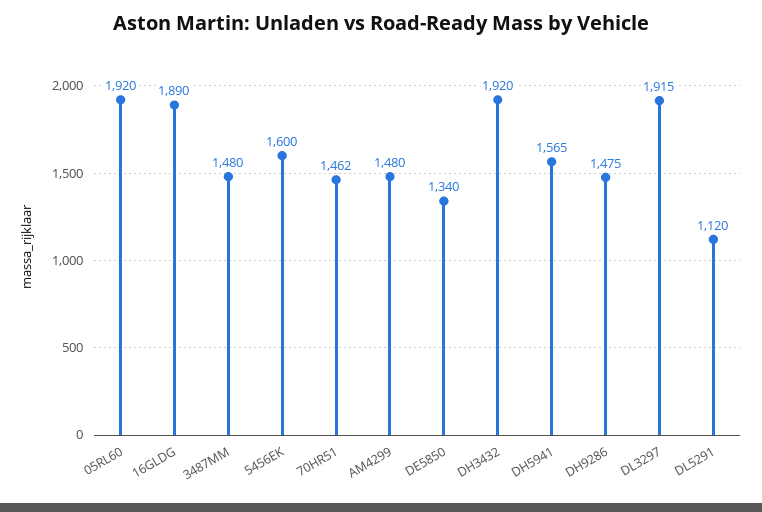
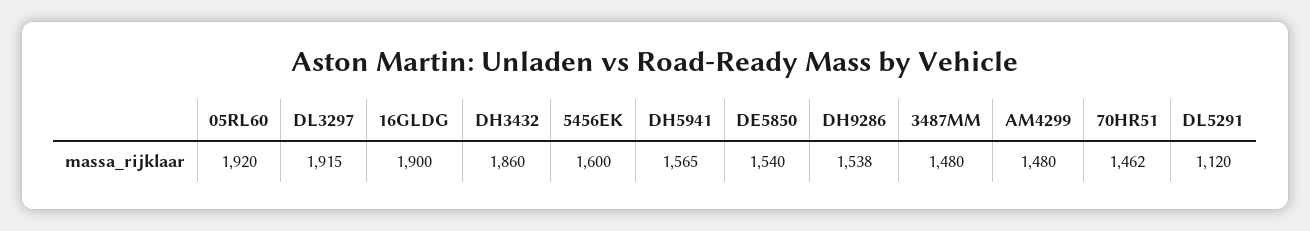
16GLDG: 1890 -> 1900
DE5850: 1340 -> 1540
DH3432: 1920 -> 1860
DH9286: 1475 -> 1538

